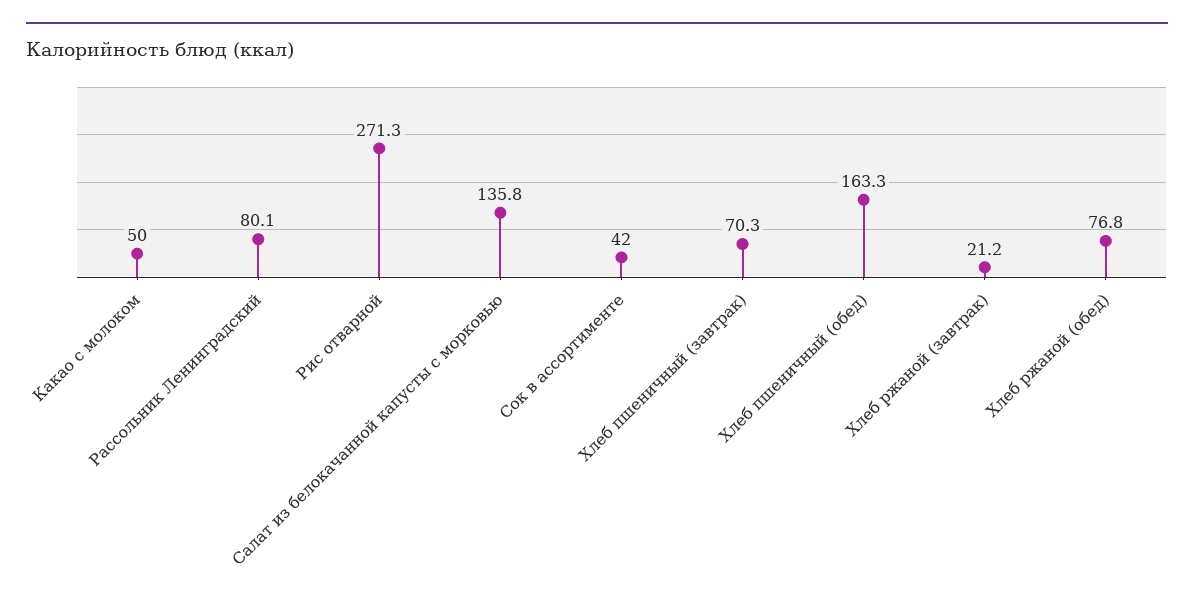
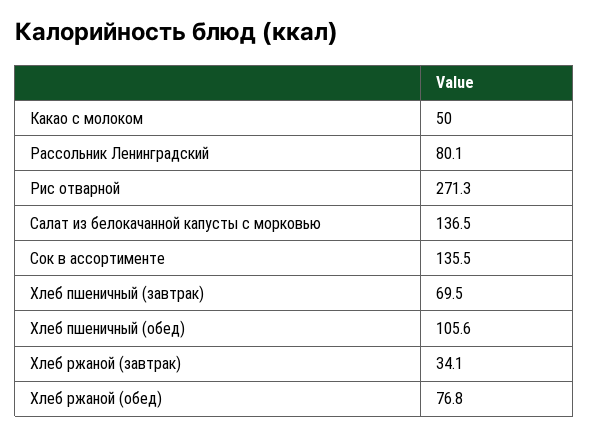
Салат из белокачанной капусты с морковью: 135.8 -> 136.5
Сок в ассортименте: 42 -> 135.5
Хлеб пшеничный (завтрак): 70.3 -> 69.5
Хлеб пшеничный (обед): 163.3 -> 105.6
Хлеб ржаной (завтрак): 21.2 -> 34.1

